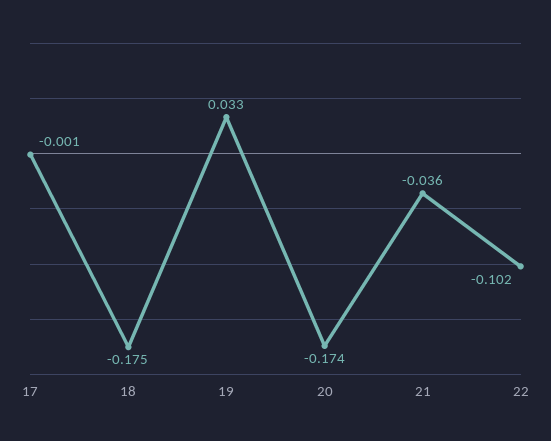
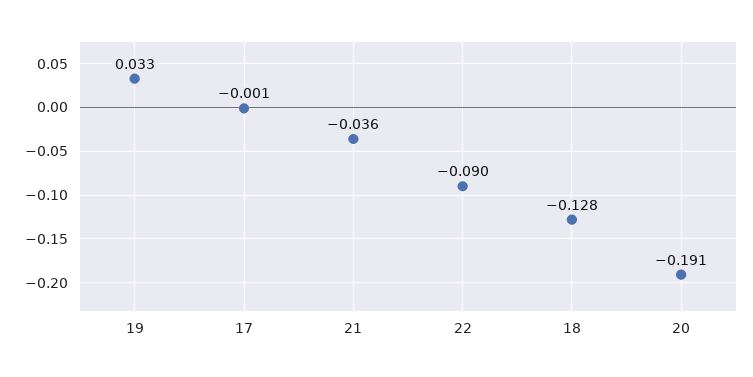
18: -0.175 -> -0.128
20: -0.174 -> -0.191
22: -0.102 -> -0.09

